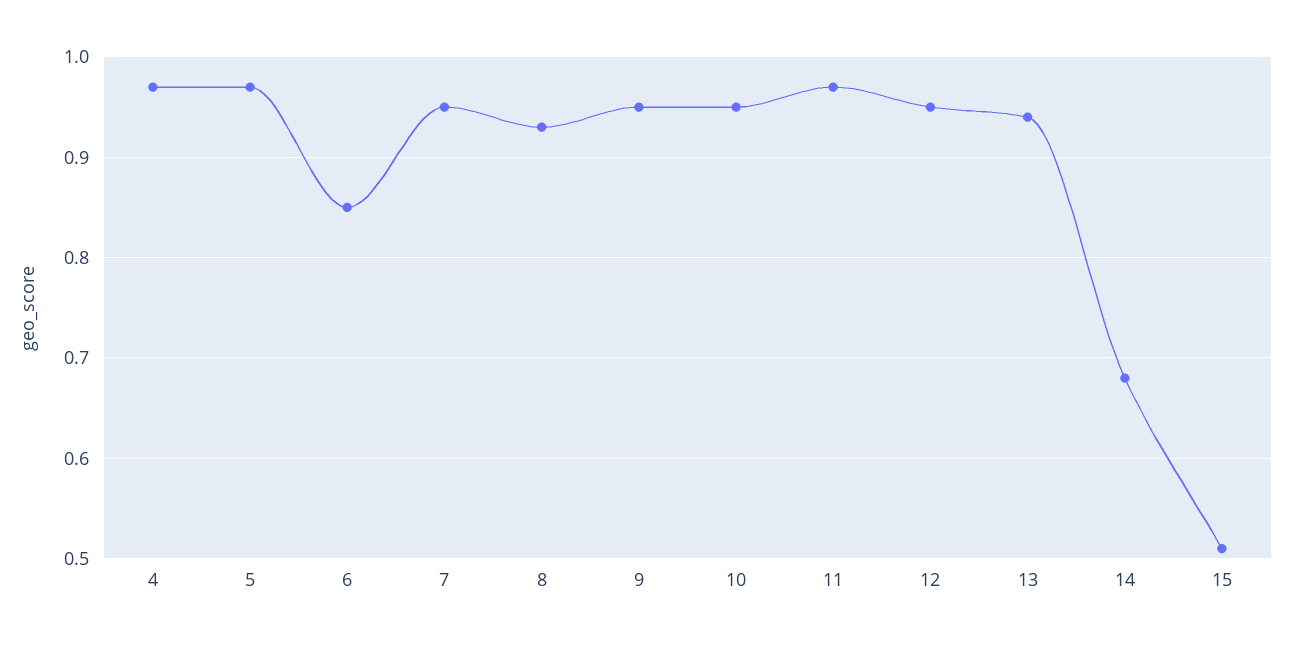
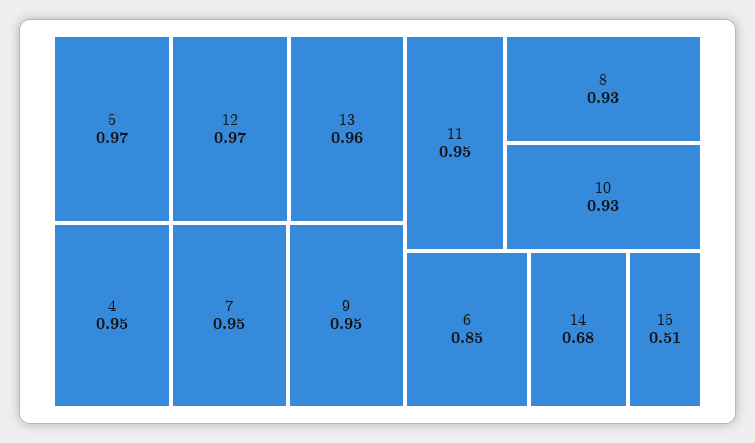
4: 0.97 -> 0.95
10: 0.95 -> 0.93
11: 0.97 -> 0.95
12: 0.95 -> 0.97
13: 0.94 -> 0.96

